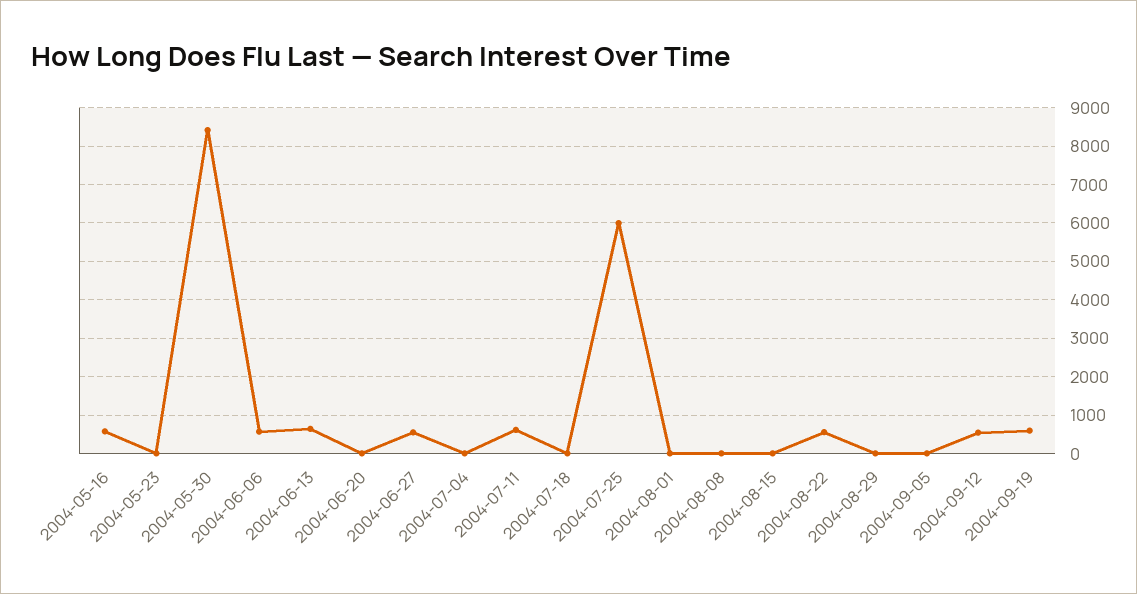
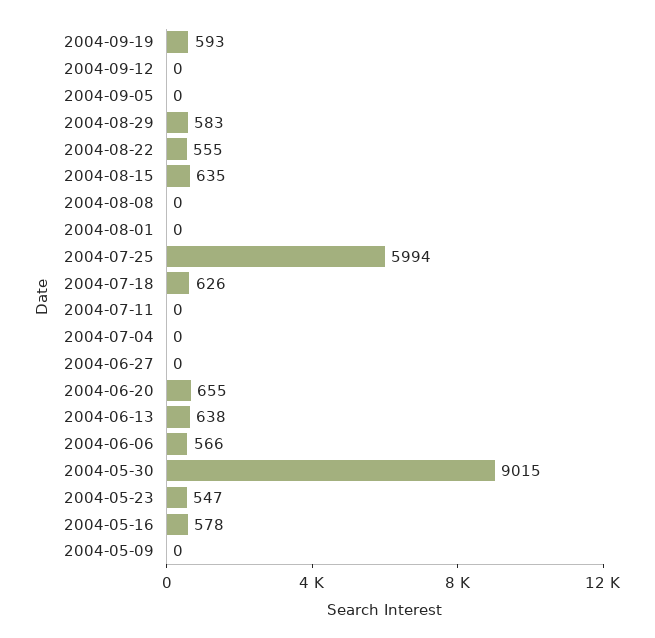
2004-05-23: 0 -> 547
2004-05-30: 8400 -> 9015
2004-06-20: 0 -> 655
2004-06-27: 600 -> 0
2004-07-11: 600 -> 0
2004-07-18: 0 -> 626
2004-08-15: 0 -> 635
2004-08-29: 0 -> 583
2004-09-12: 600 -> 0
2004-05-09: none -> 0

